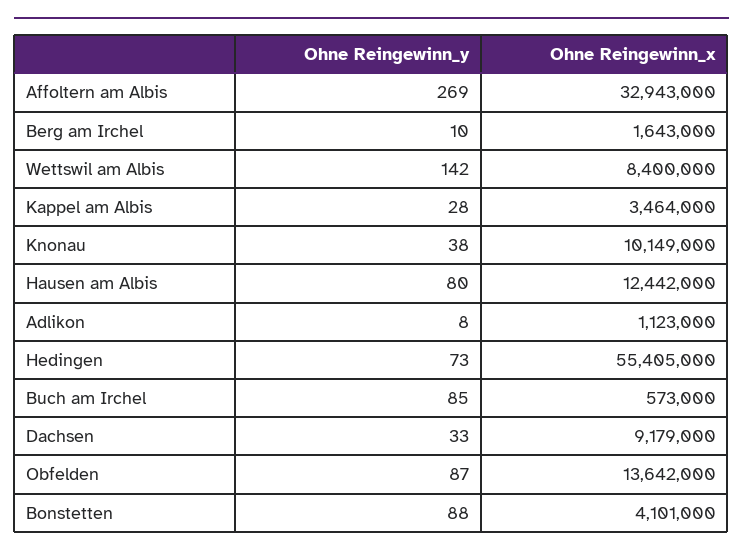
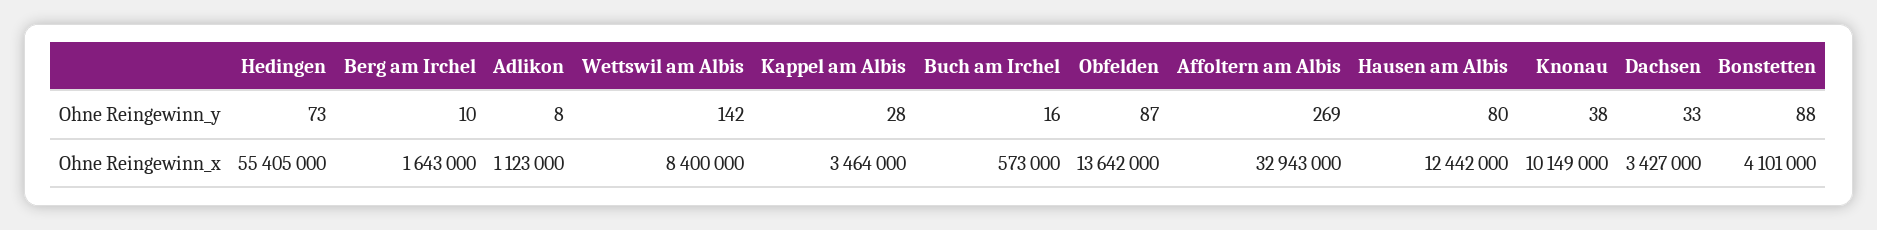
Ohne Reingewinn_y, Buch am Irchel: 85 -> 16
Ohne Reingewinn_x, Dachsen: 9179000 -> 3427000

